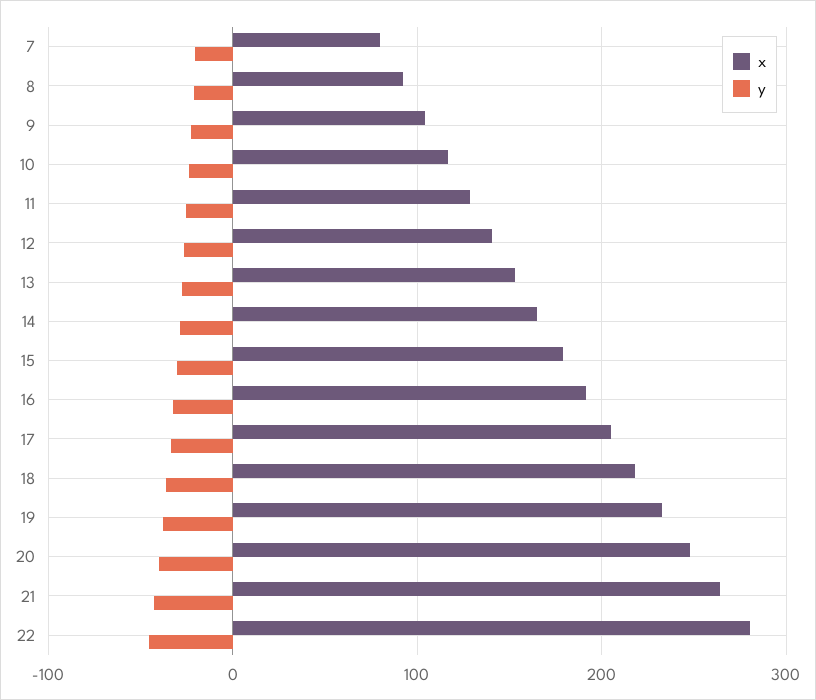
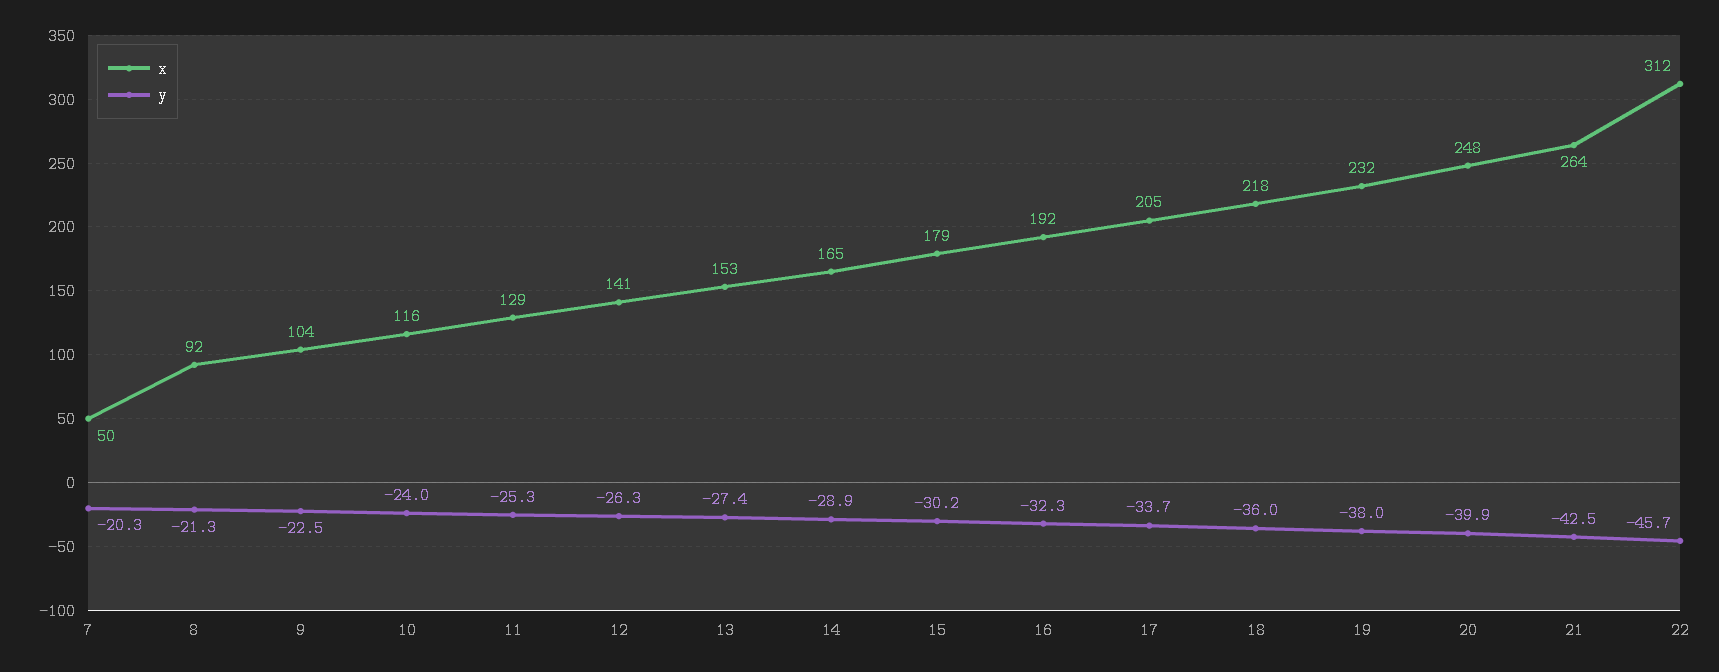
x, 7: 80 -> 50
x, 22: 280 -> 312

